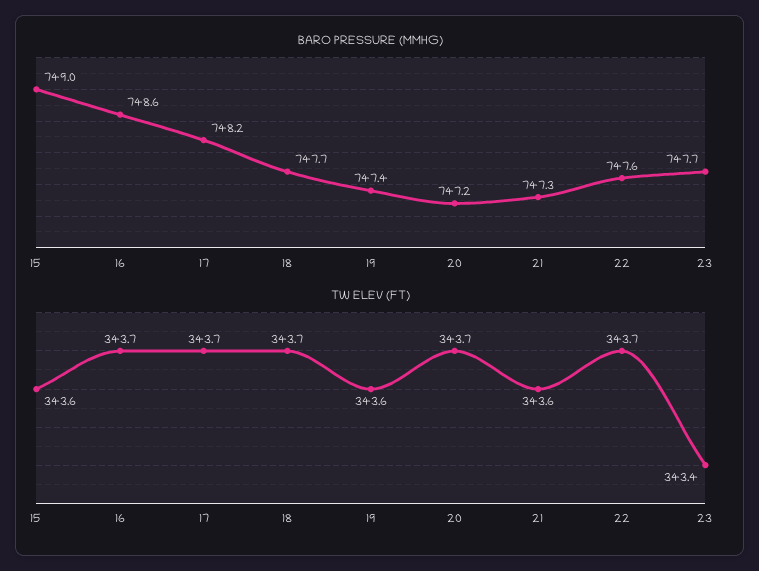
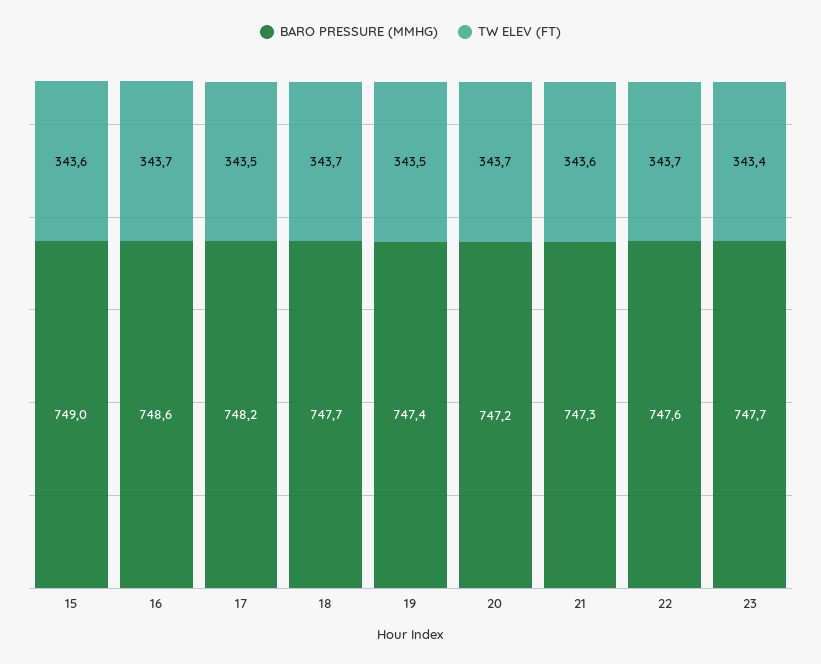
TW ELEV (FT), 17: 343.7 -> 343.5
TW ELEV (FT), 19: 343.6 -> 343.5

